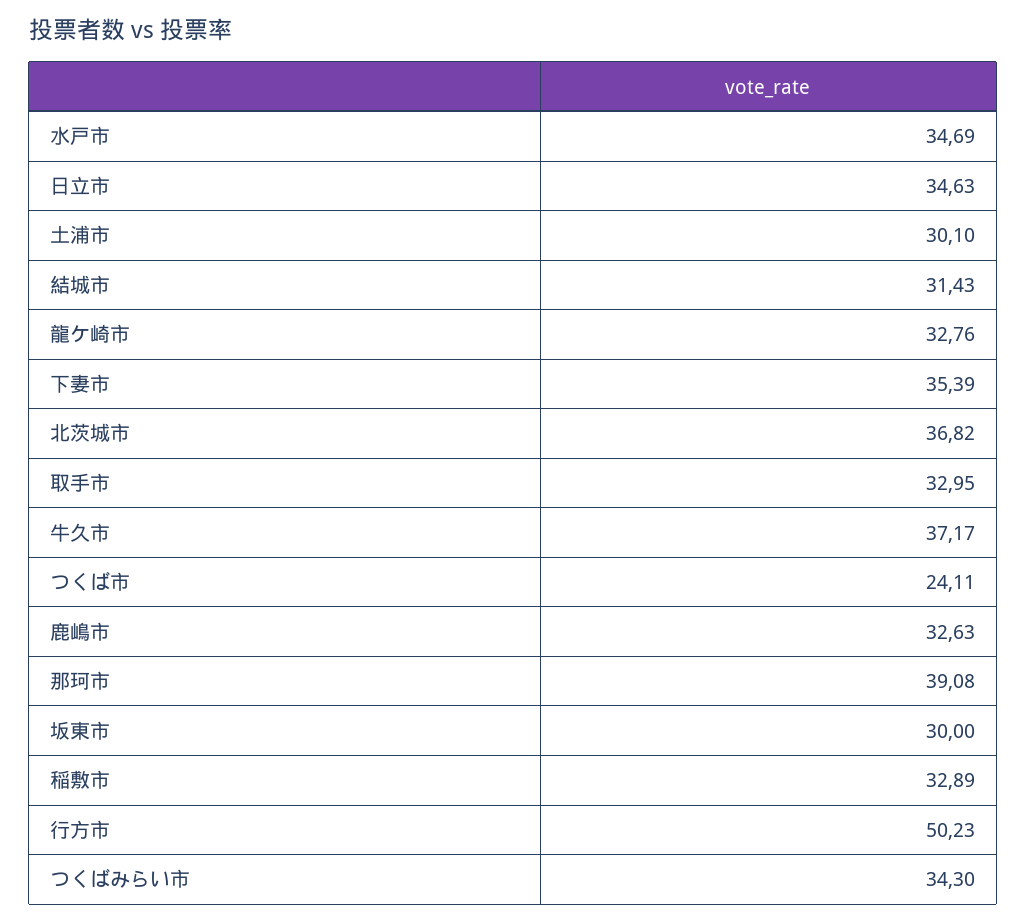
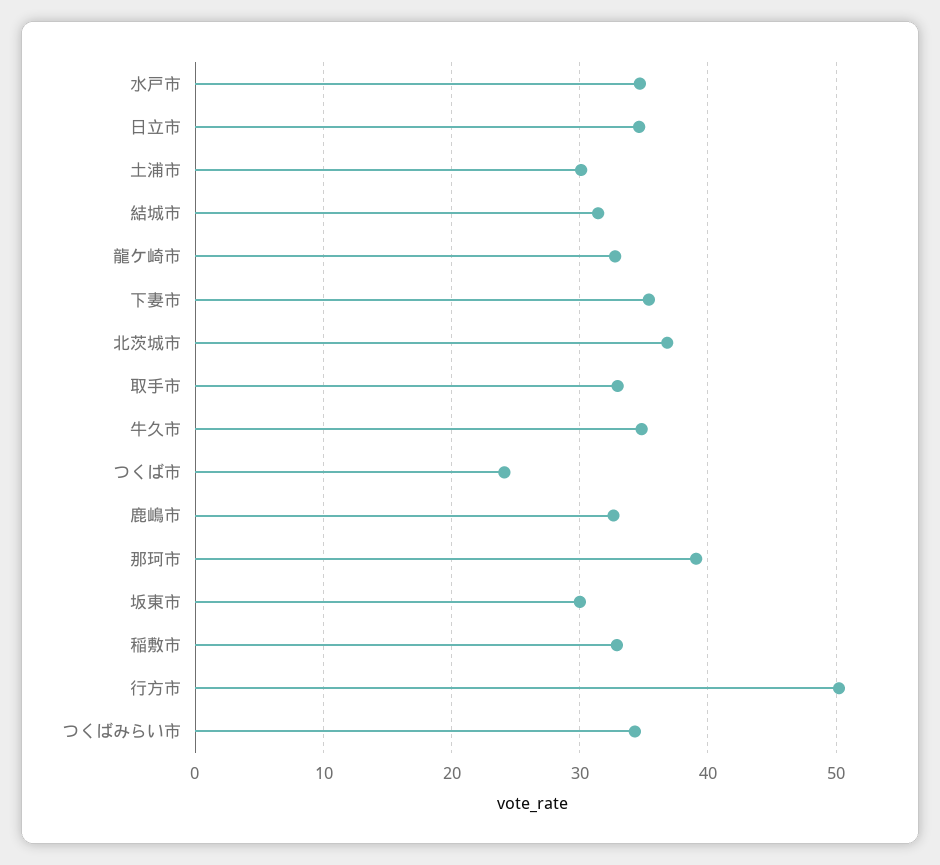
牛久市: 37.17 -> 35

